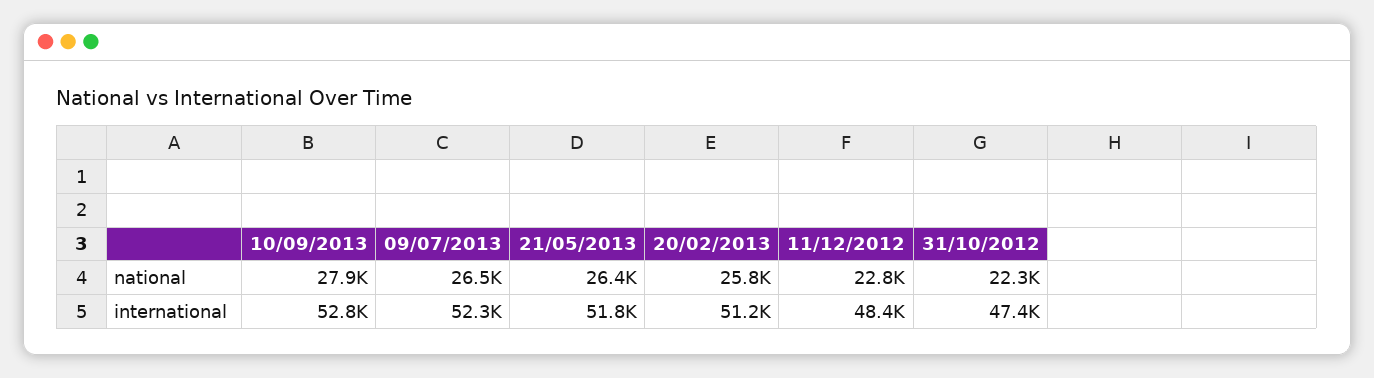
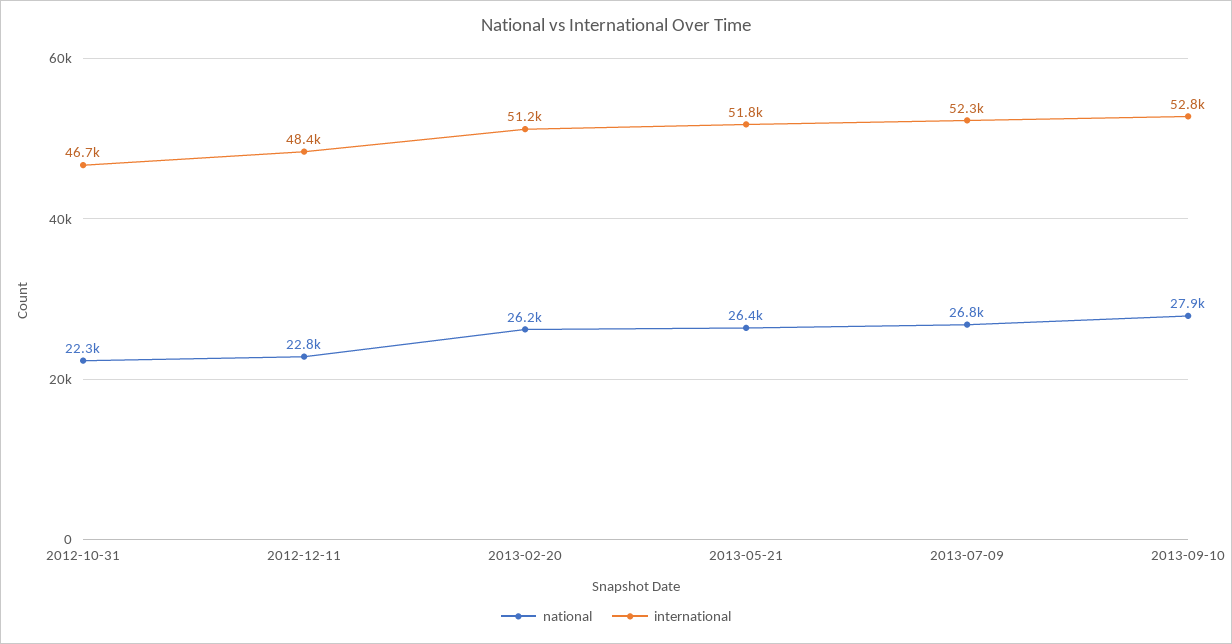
national, 09/07/2013: 26500 -> 26800
national, 20/02/2013: 25800 -> 26200
international, 31/10/2012: 47400 -> 46700

